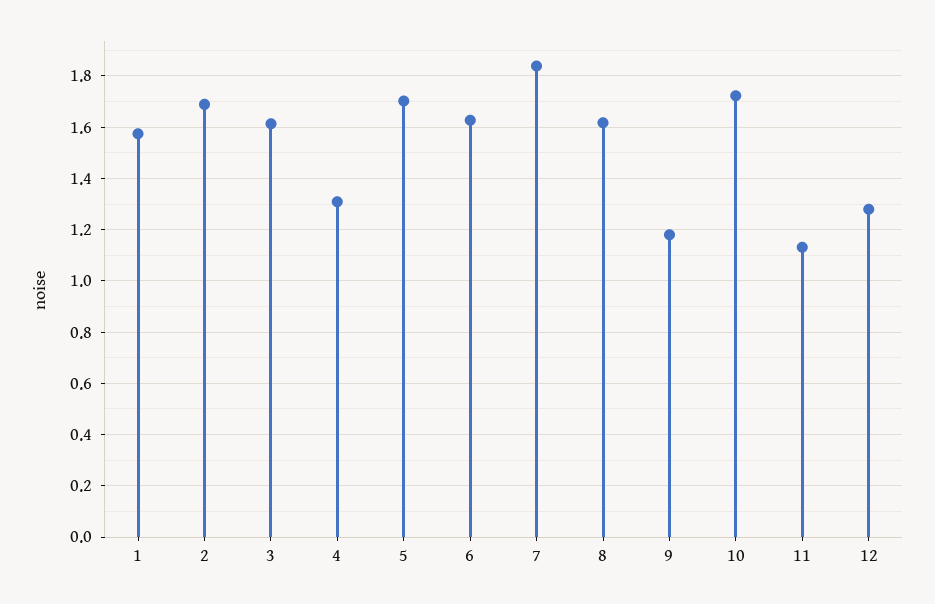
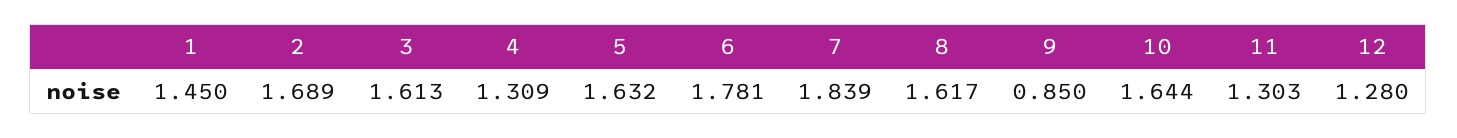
1: 1.575 -> 1.45
5: 1.7 -> 1.632
6: 1.625 -> 1.781
9: 1.175 -> 0.85
10: 1.725 -> 1.644
11: 1.125 -> 1.303

